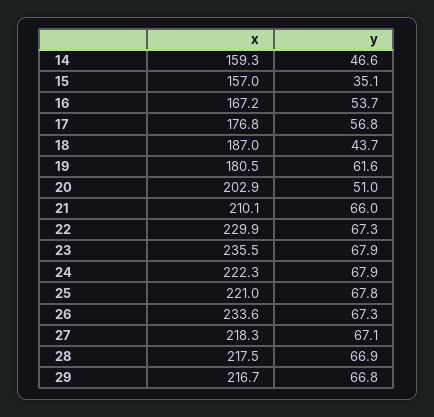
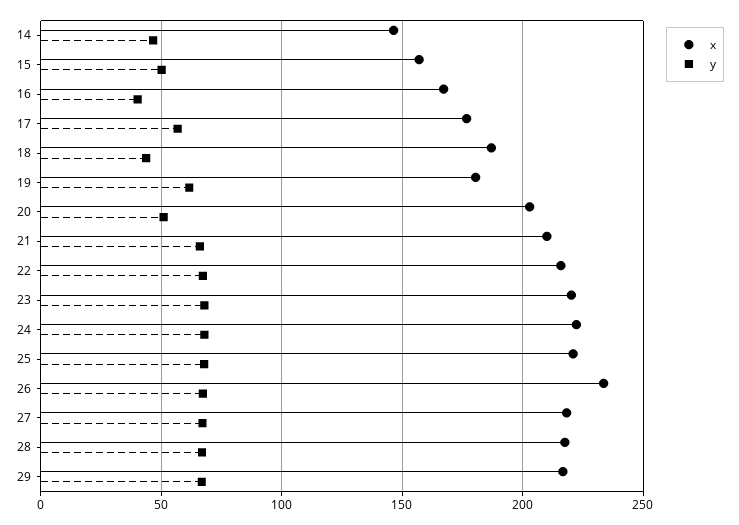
x, 14: 159.3 -> 145
y, 15: 35.1 -> 50
y, 16: 53.7 -> 40
x, 22: 229.9 -> 215
x, 23: 235.5 -> 220

